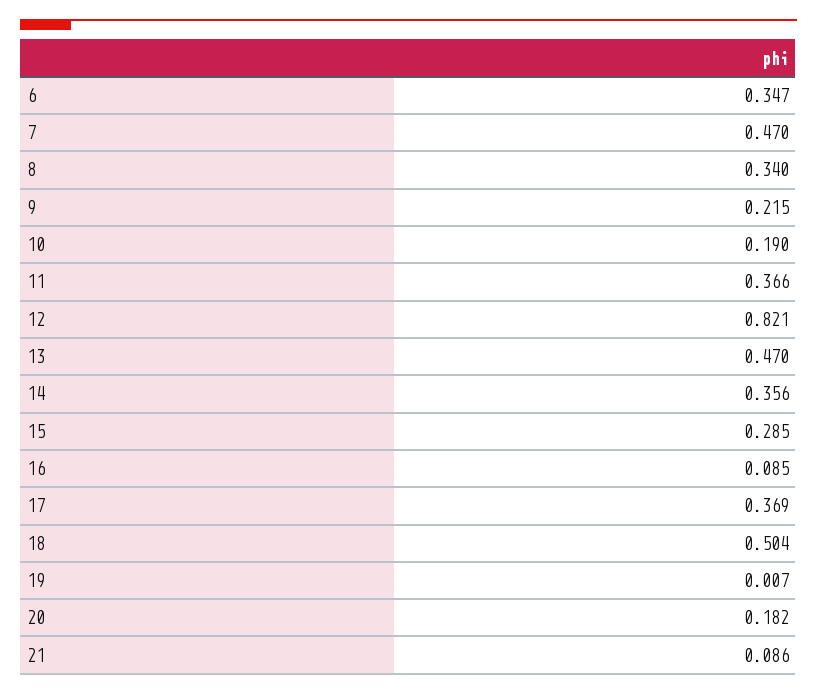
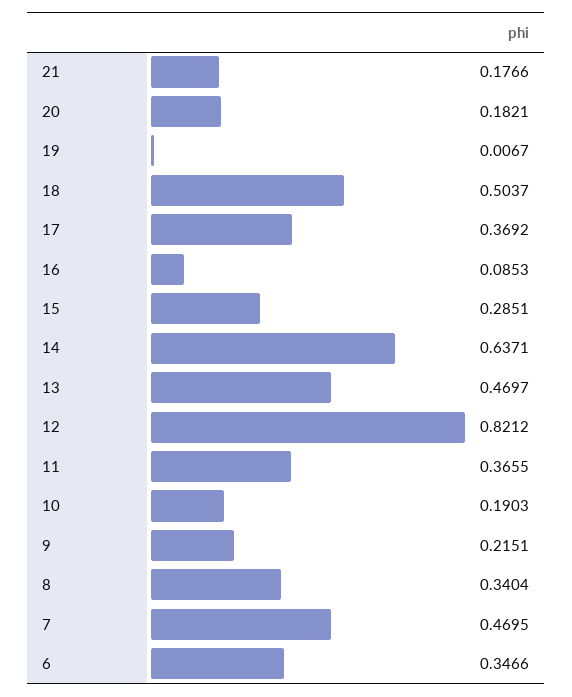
14: 0.356 -> 0.6371
21: 0.086 -> 0.1766

